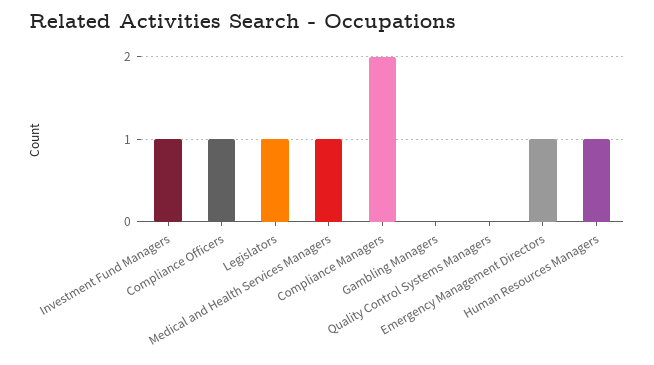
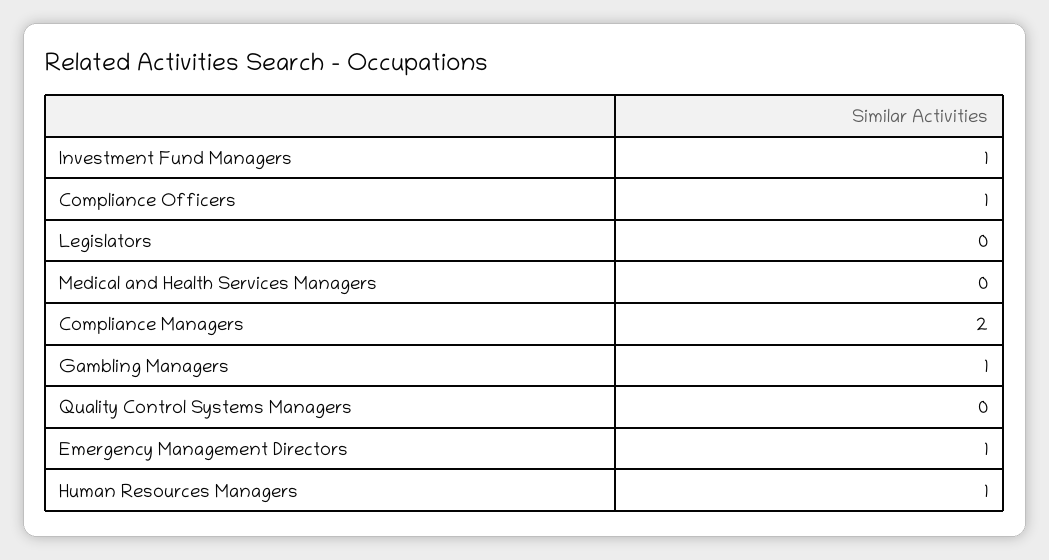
Legislators: 1 -> 0
Medical and Health Services Managers: 1 -> 0
Gambling Managers: 0 -> 1

